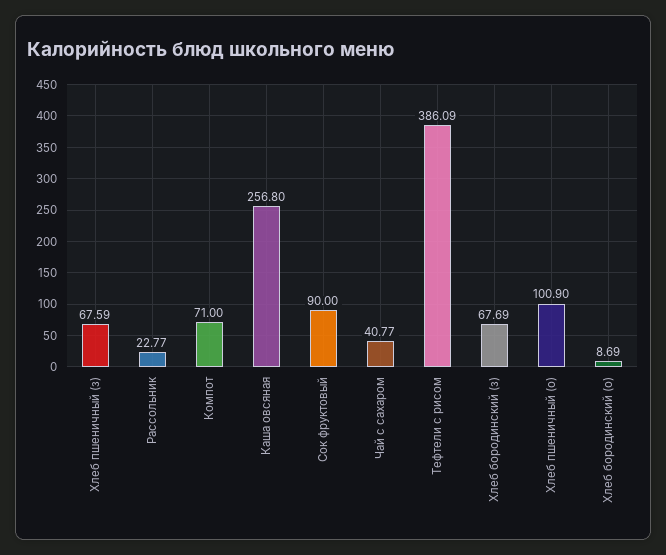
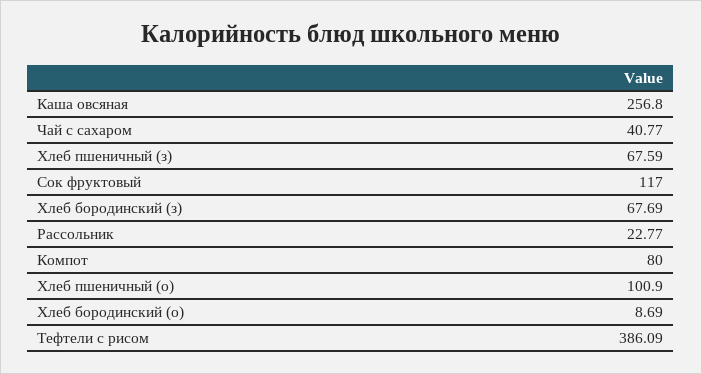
Компот: 71 -> 80
Сок фруктовый: 90 -> 117

